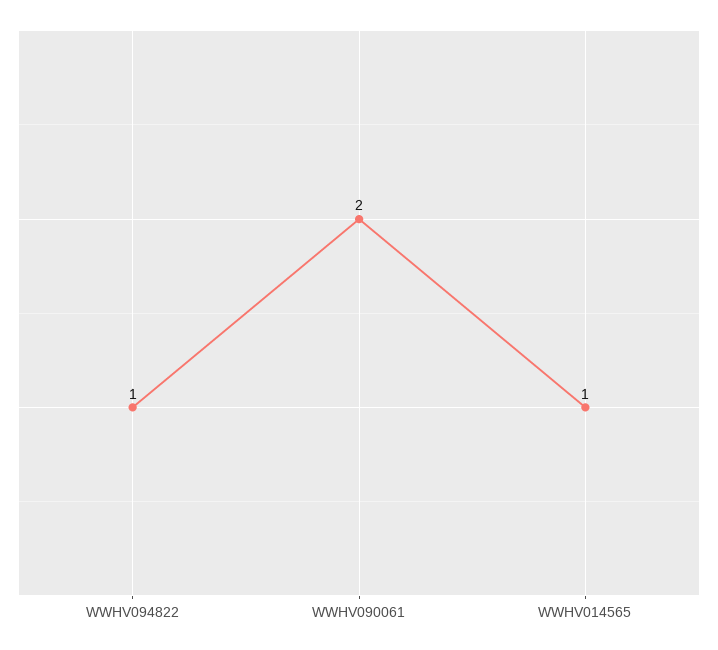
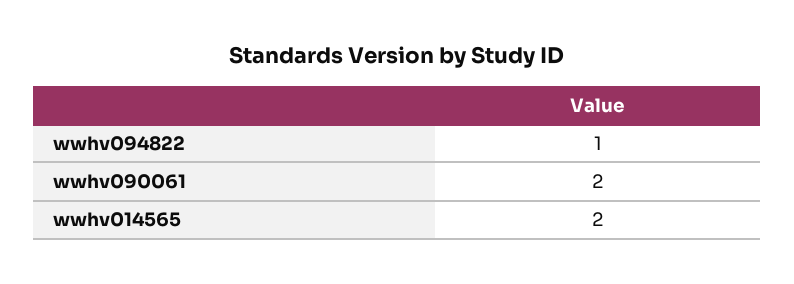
WWHV014565: 1 -> 2

